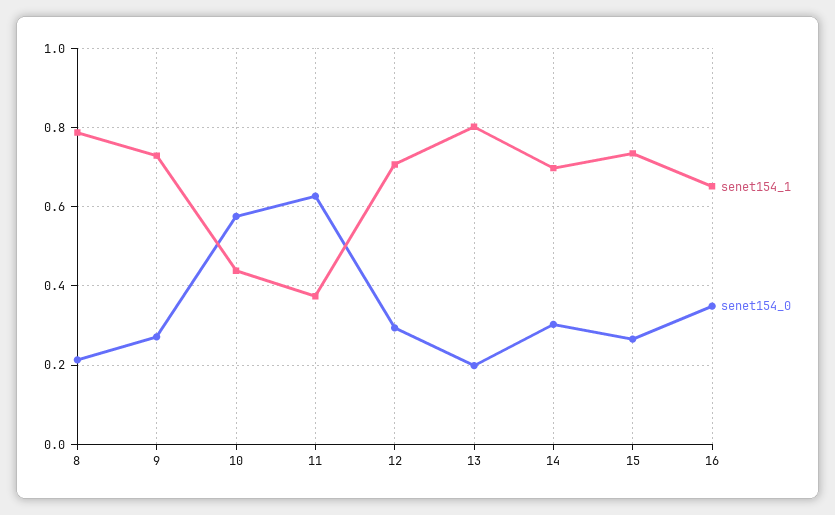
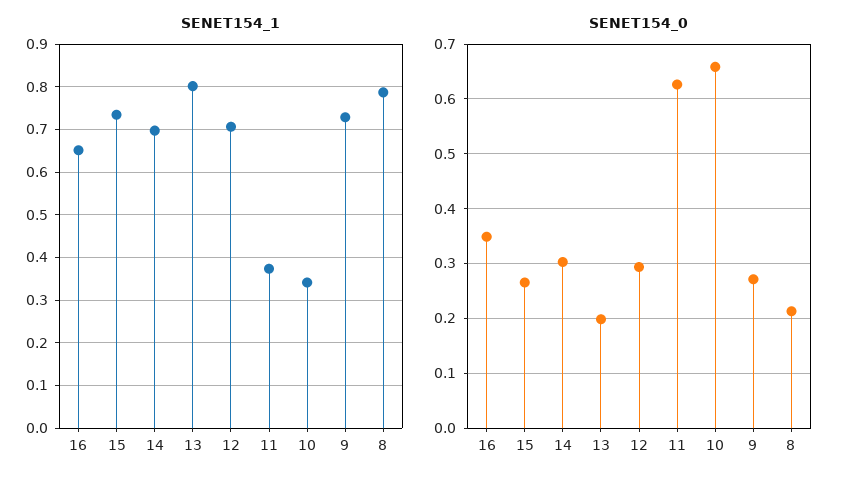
senet154_1, 10: 0.44 -> 0.34
senet154_0, 10: 0.58 -> 0.66

